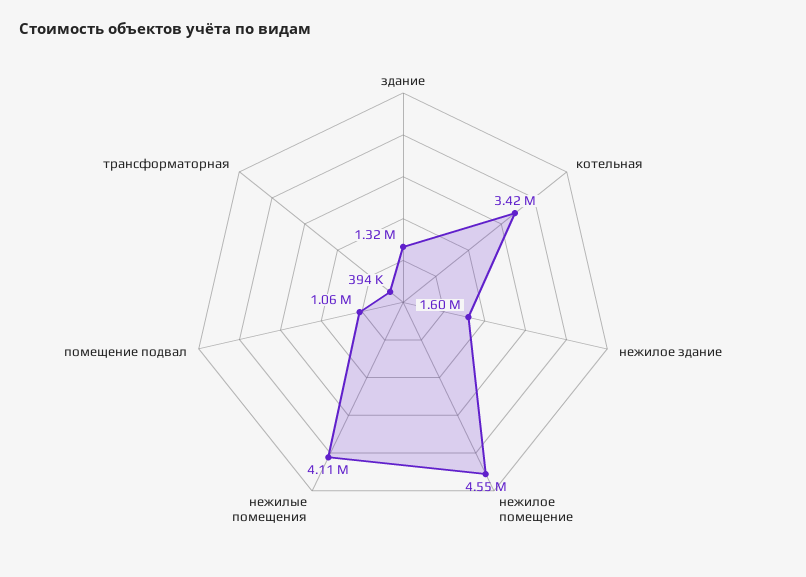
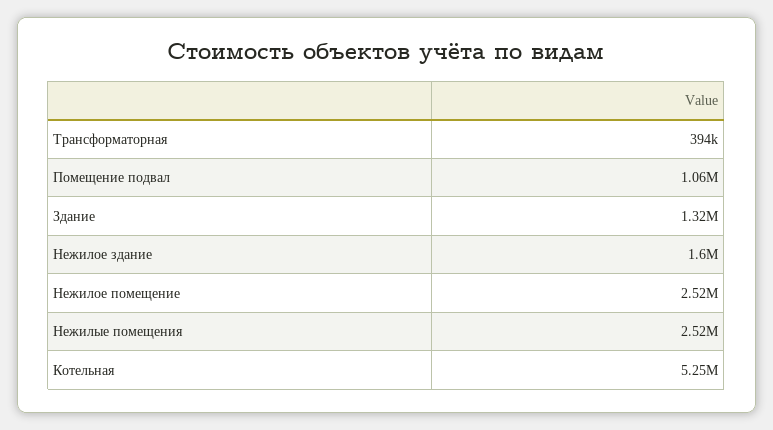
котельная: 3420000 -> 5250000
нежилое помещение: 4550000 -> 2520000
нежилые помещения: 4110000 -> 2520000

